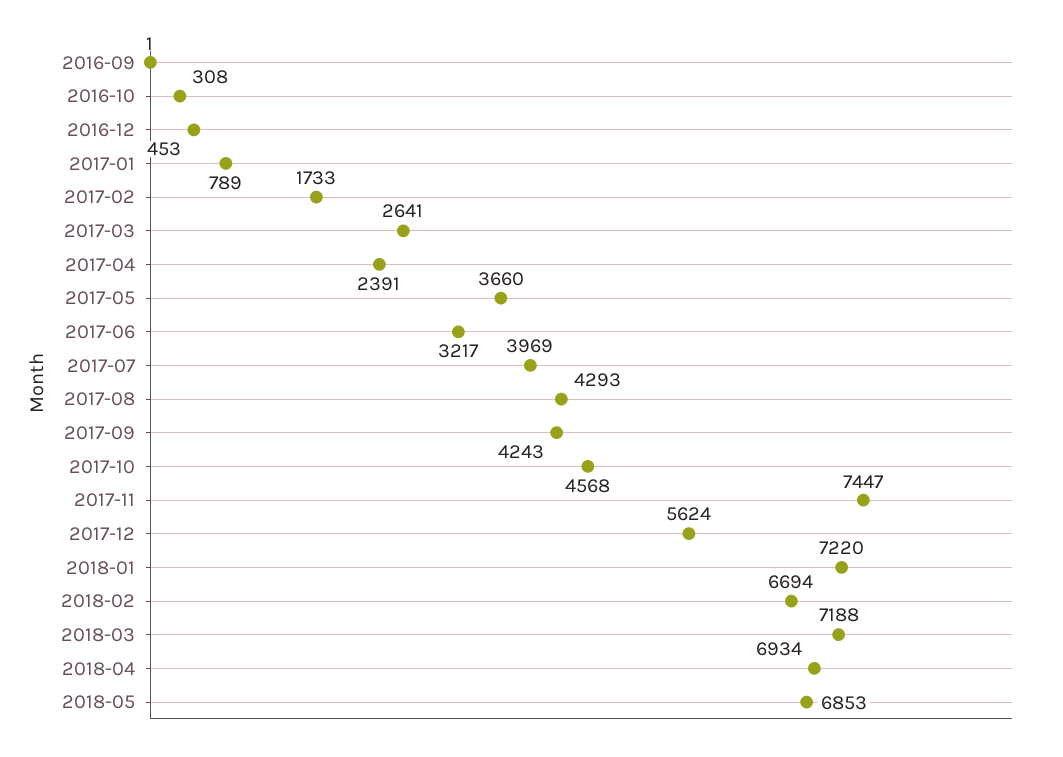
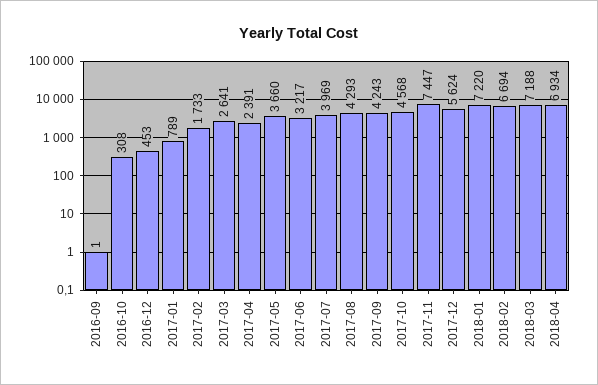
2018-05: 6853 -> none

